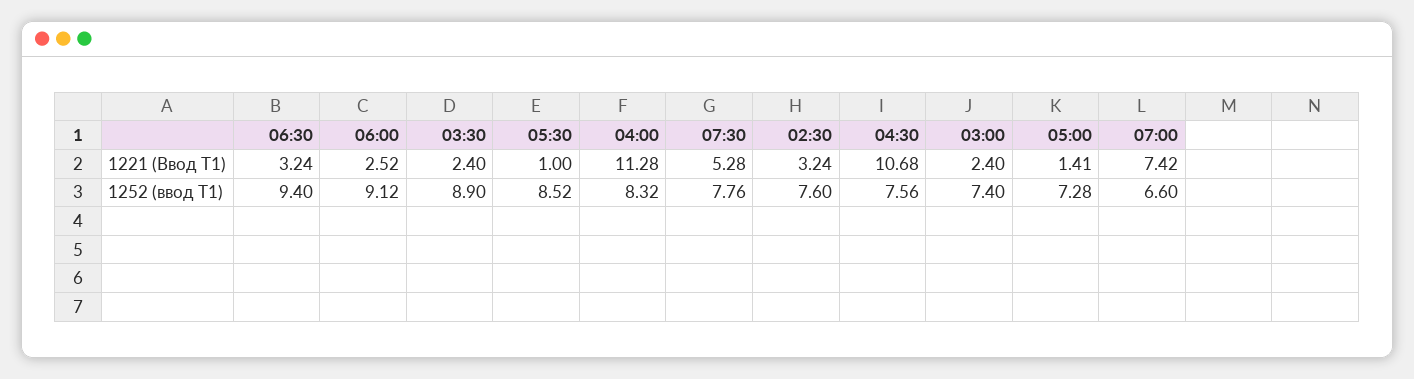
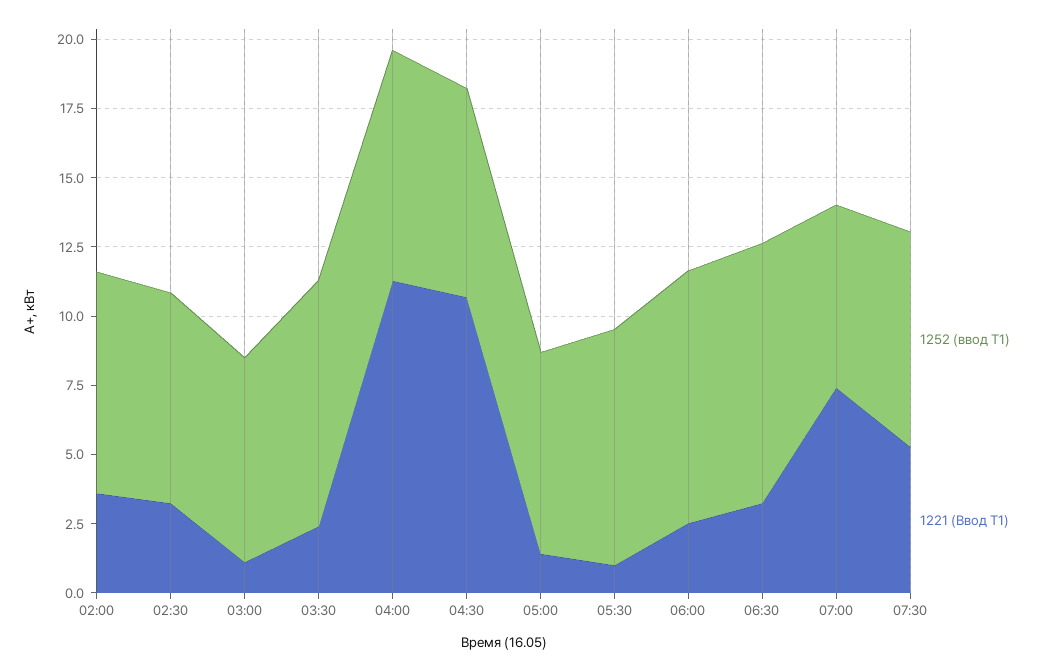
1221 (Ввод Т1), 03:00: 2.4 -> 1
1252 (ввод Т1), 02:00: none -> 8
1221 (Ввод Т1), 02:00: none -> 3.5

